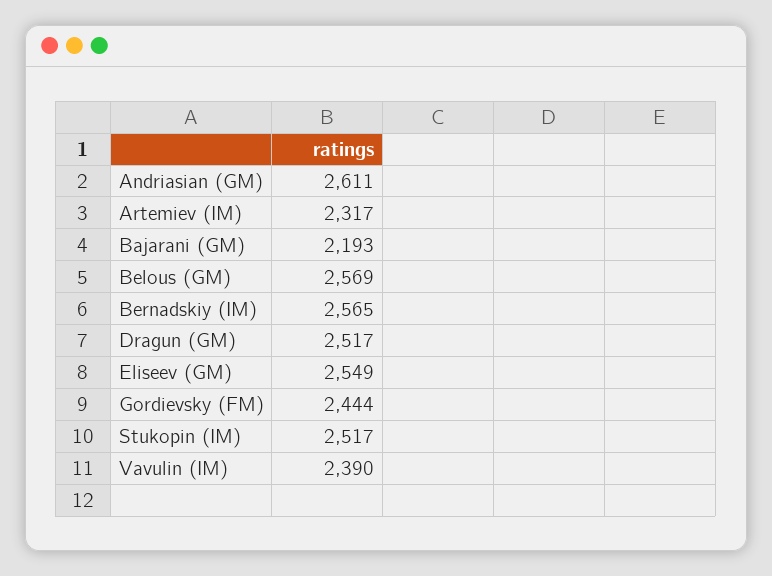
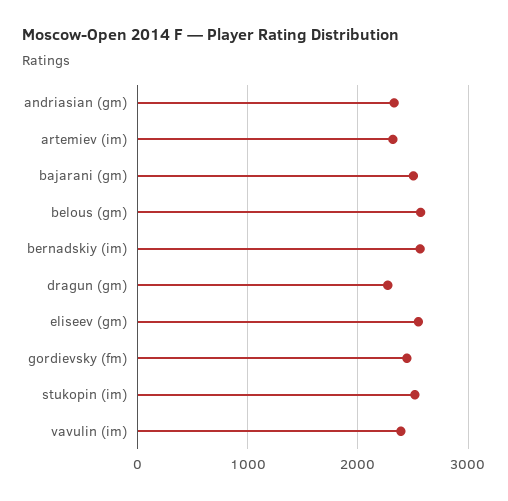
Andriasian (GM): 2611 -> 2300
Bajarani (GM): 2193 -> 2500
Dragun (GM): 2517 -> 2300

